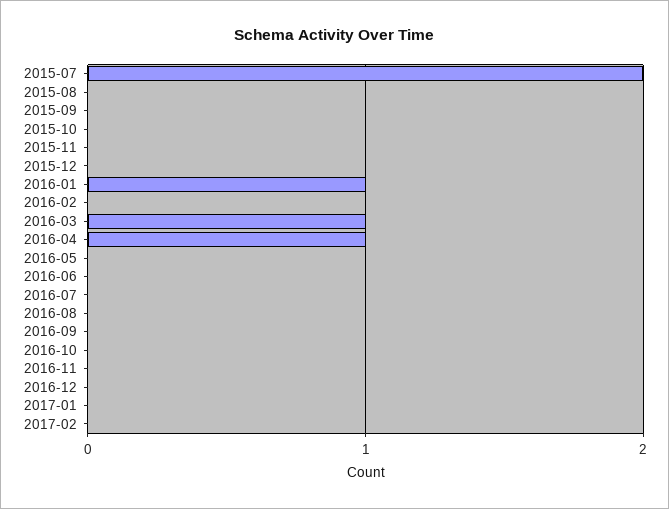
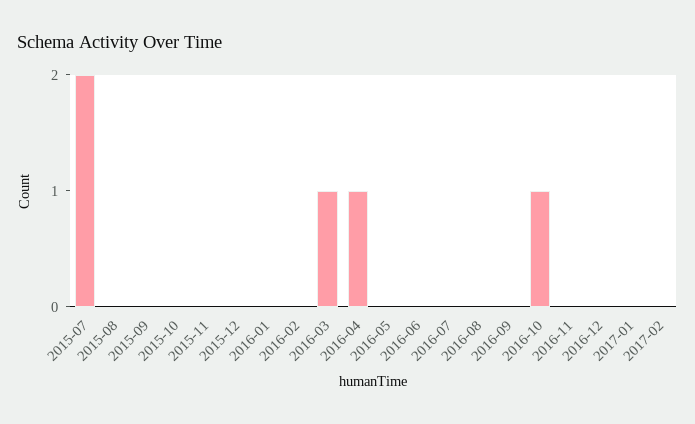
2016-01: 1 -> 0
2016-10: 0 -> 1

